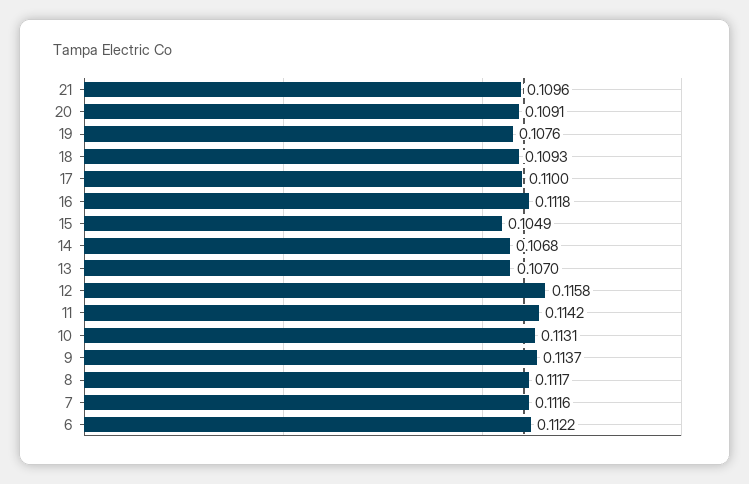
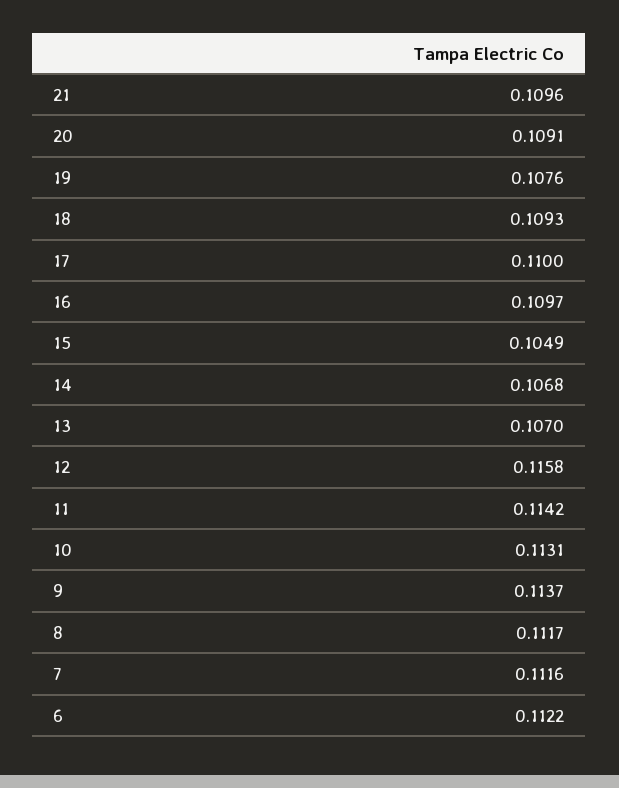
16: 0.1118 -> 0.1097

